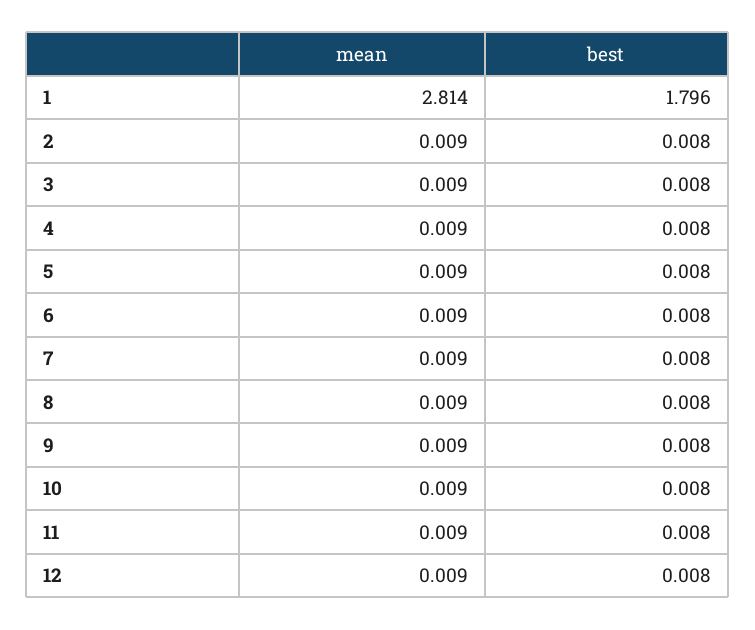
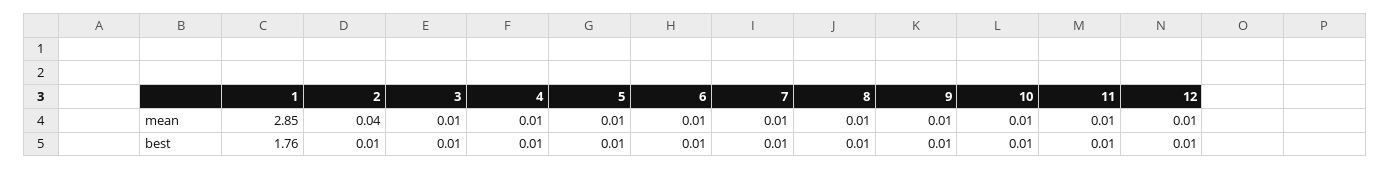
mean, 1: 2.814 -> 2.85
best, 1: 1.796 -> 1.76
mean, 2: 0.009 -> 0.04

